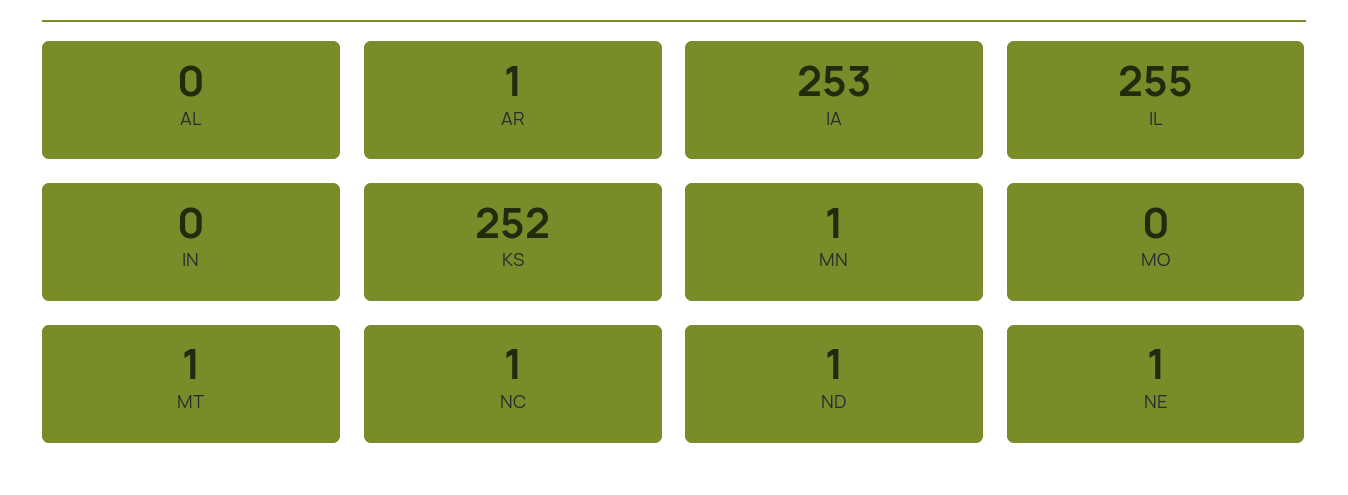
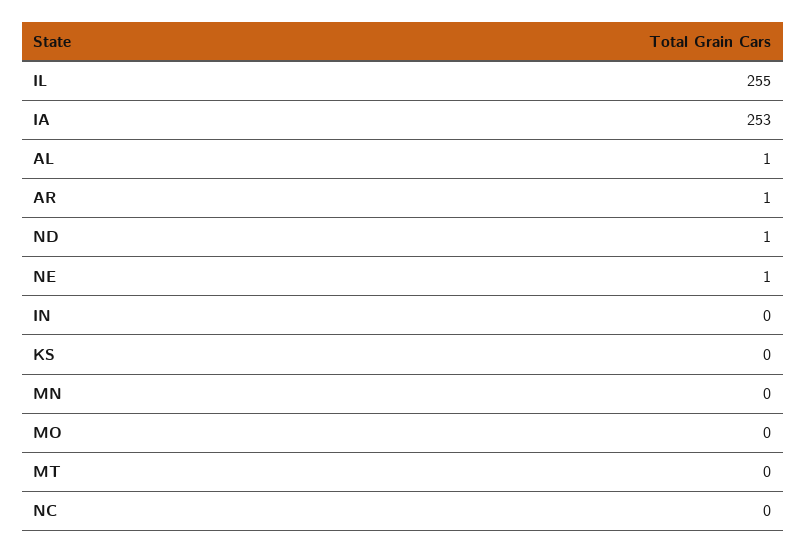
AL: 0 -> 1
KS: 252 -> 0
MN: 1 -> 0
MT: 1 -> 0
NC: 1 -> 0

